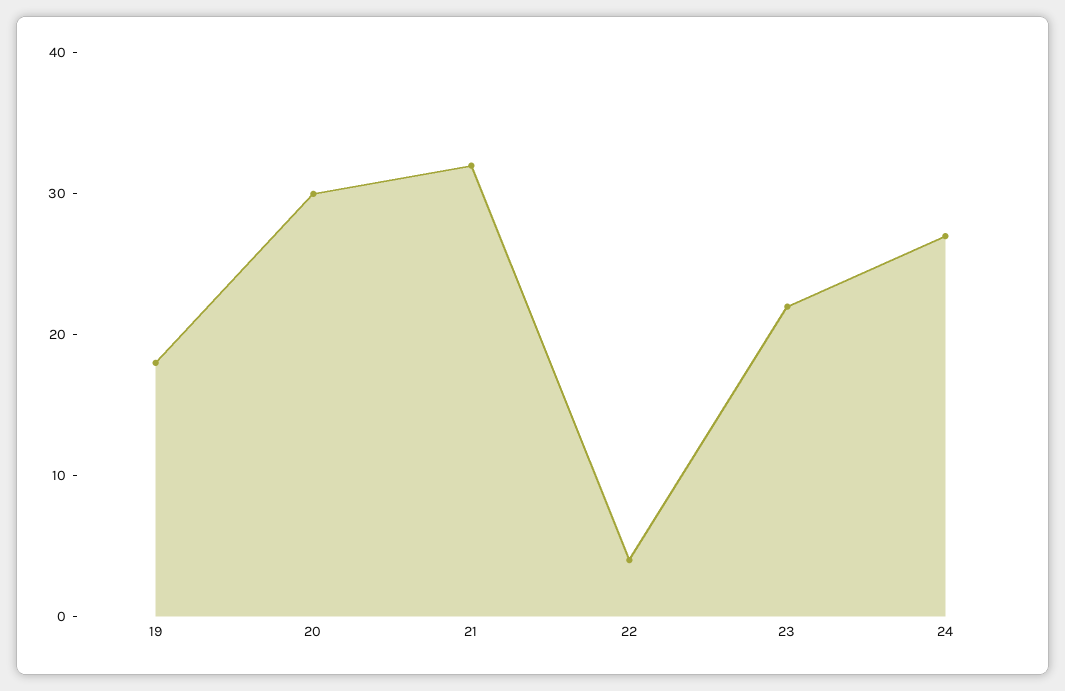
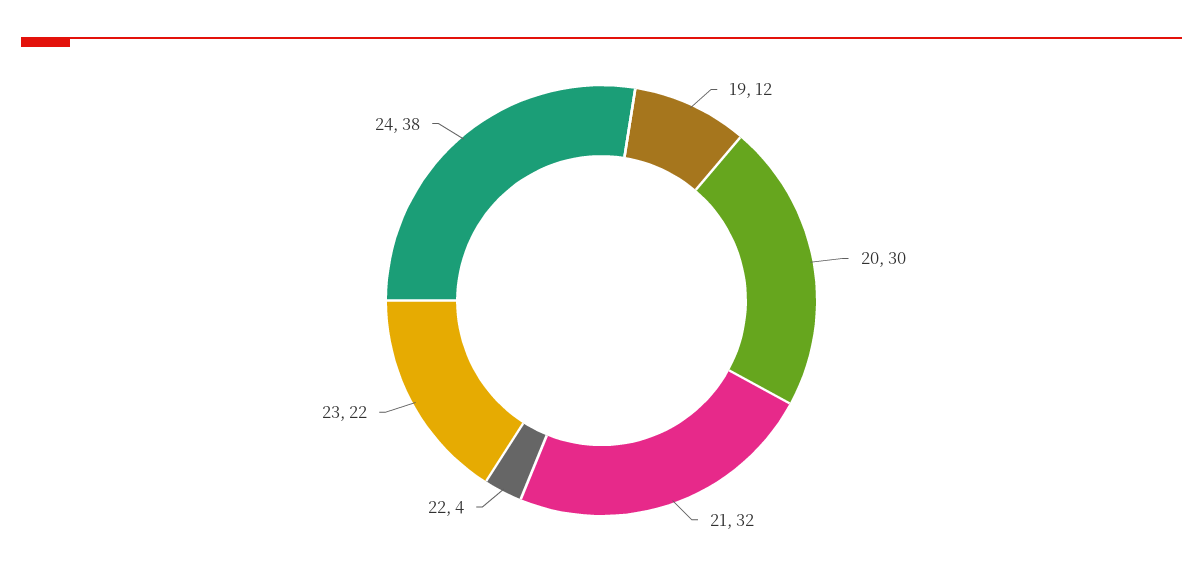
19: 18 -> 12
24: 27 -> 38

